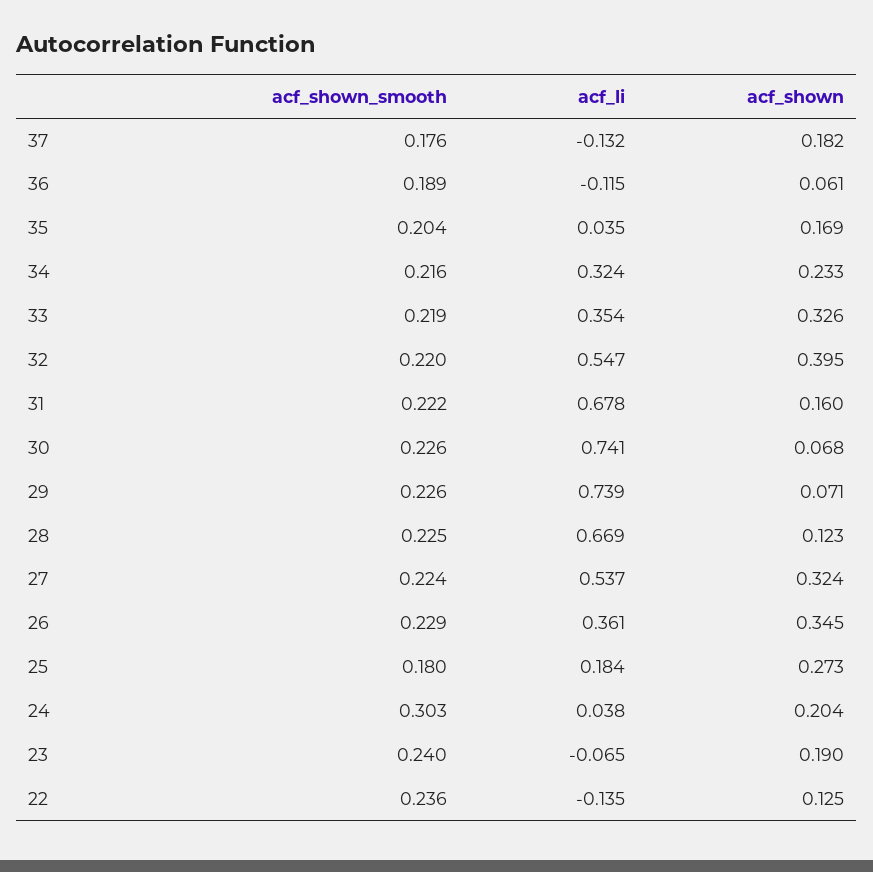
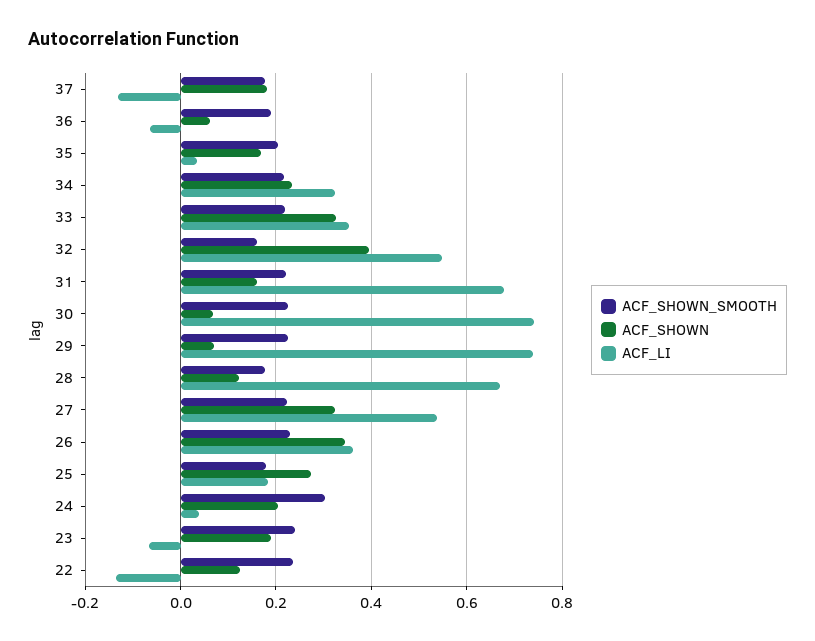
acf_li, 36: -0.115 -> -0.06
acf_shown_smooth, 32: 0.22 -> 0.16
acf_shown_smooth, 28: 0.225 -> 0.18

